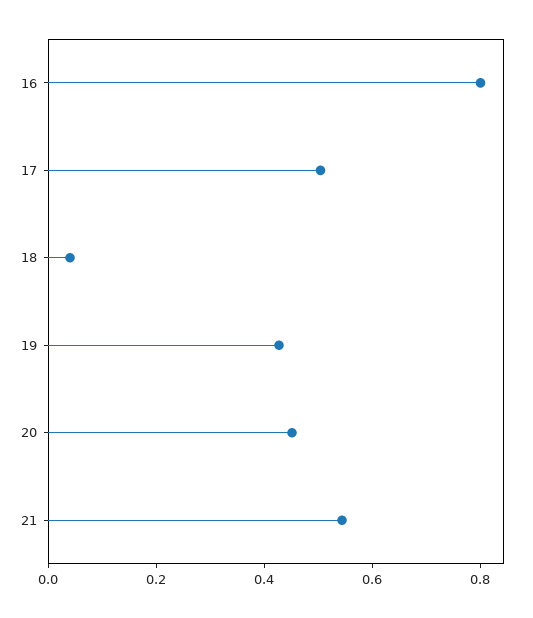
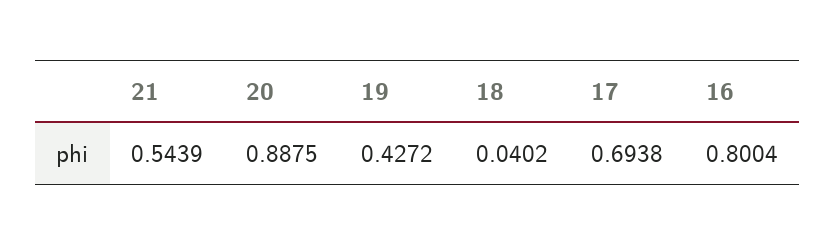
17: 0.5 -> 0.6938
20: 0.45 -> 0.8875

